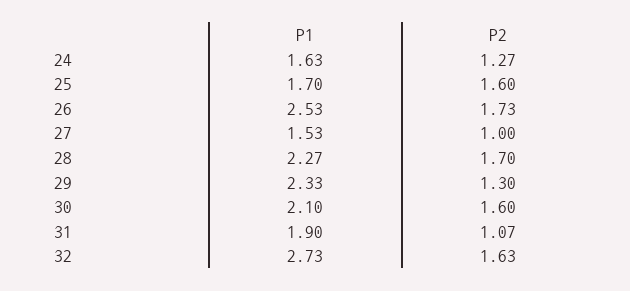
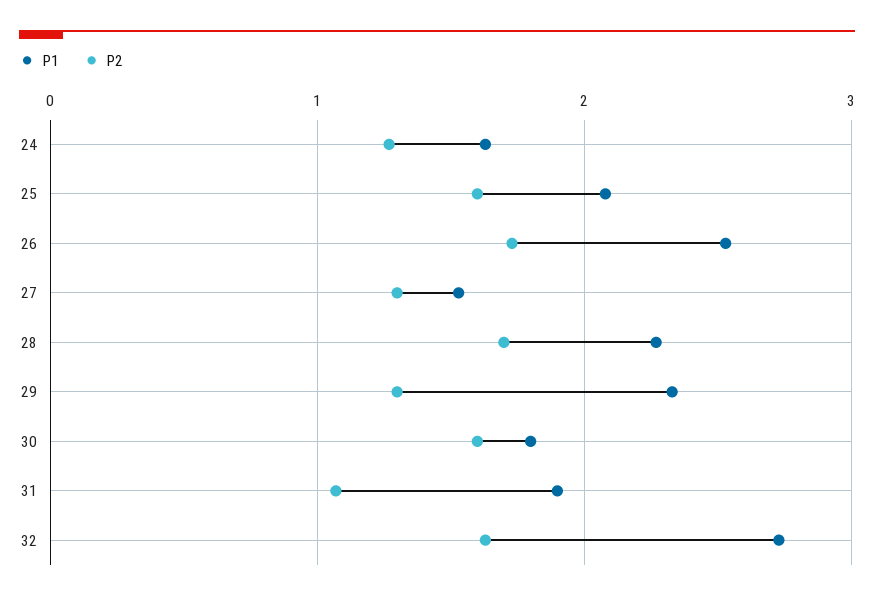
P1, 25: 1.7 -> 2.1
P2, 27: 1 -> 1.3
P1, 30: 2.1 -> 1.8

